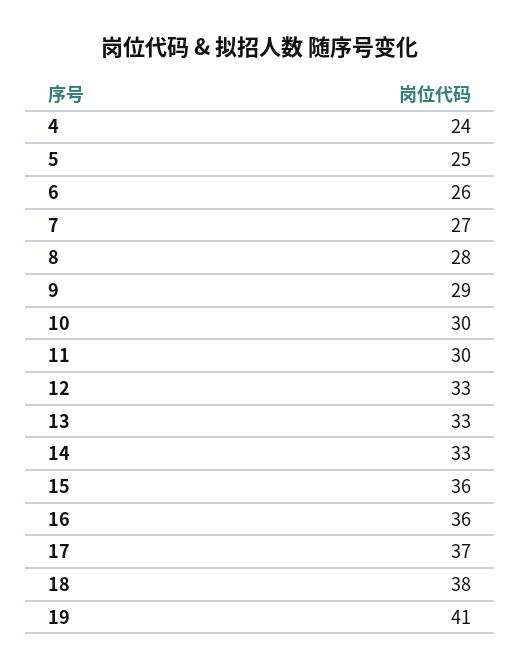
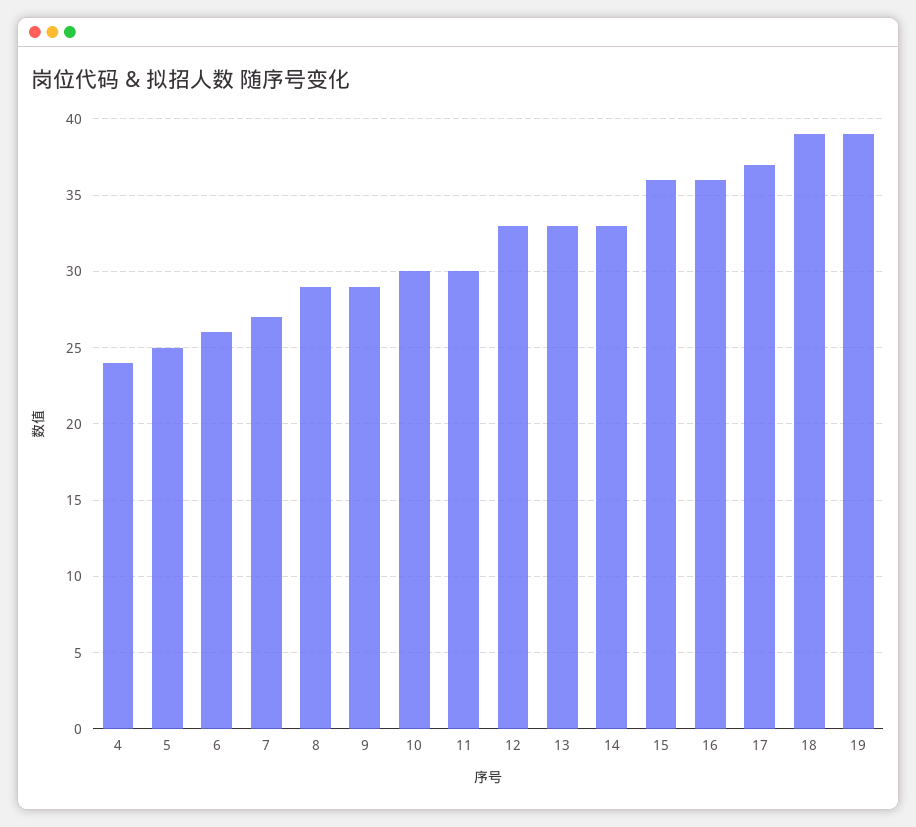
8: 28 -> 29
18: 38 -> 39
19: 41 -> 39

